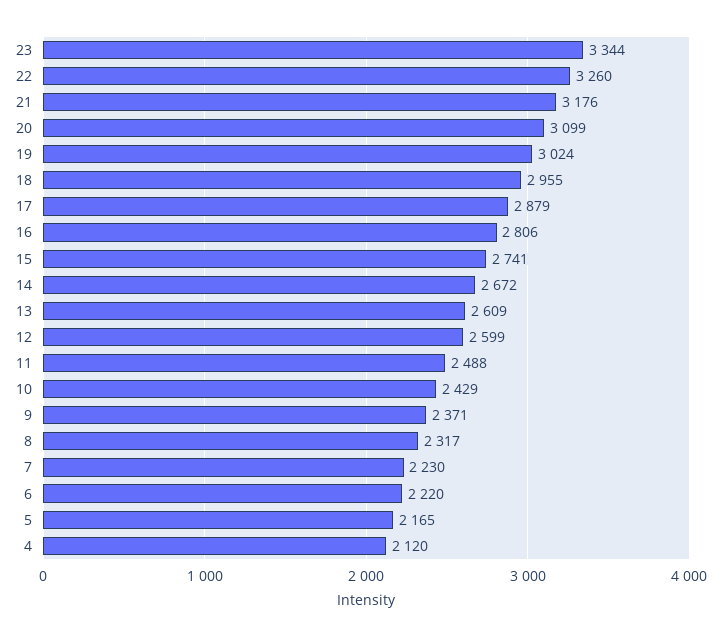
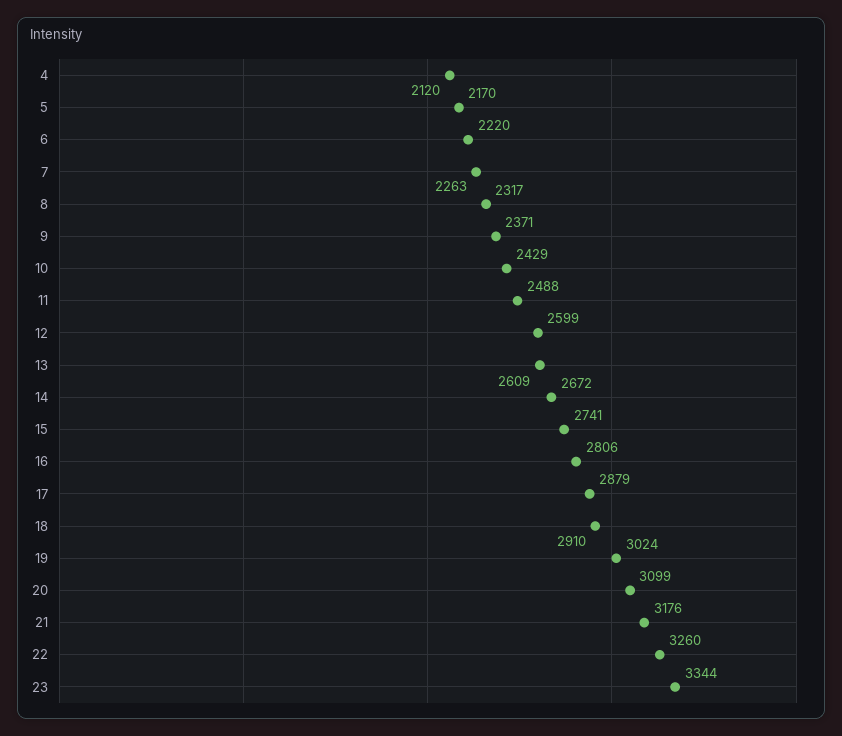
18: 2955 -> 2910
7: 2230 -> 2263
5: 2165 -> 2170

